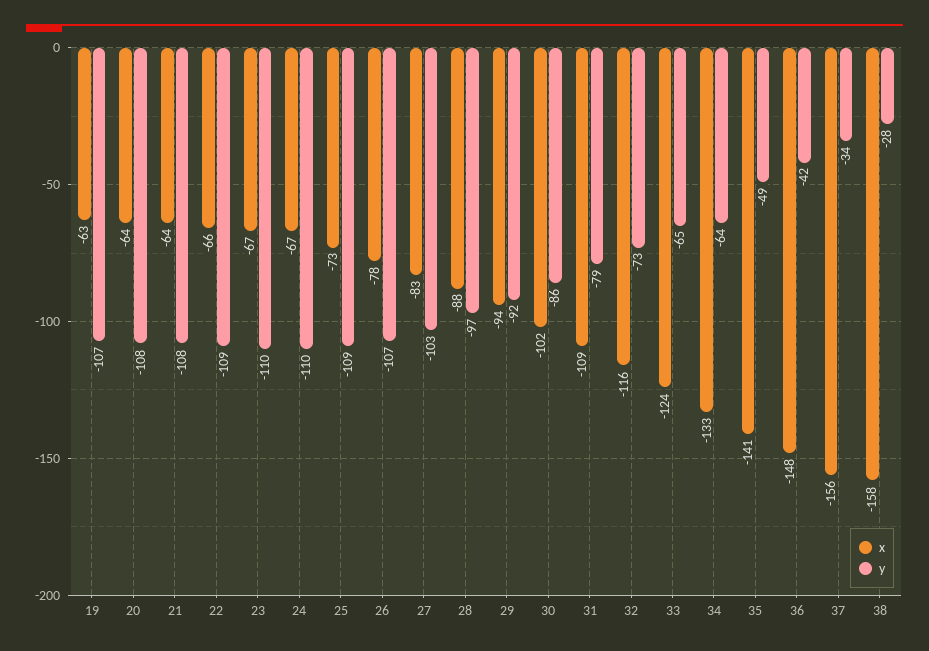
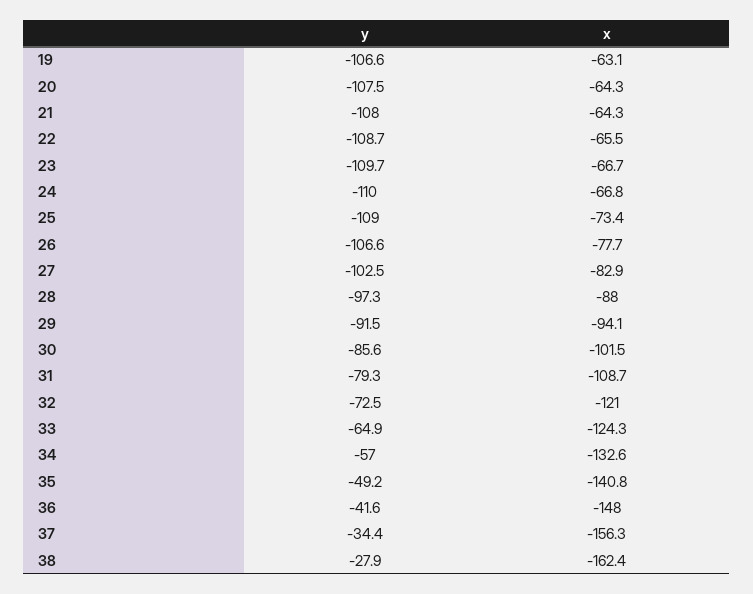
x, 32: -116 -> -121
y, 34: -64 -> -57
x, 38: -158 -> -162.4

